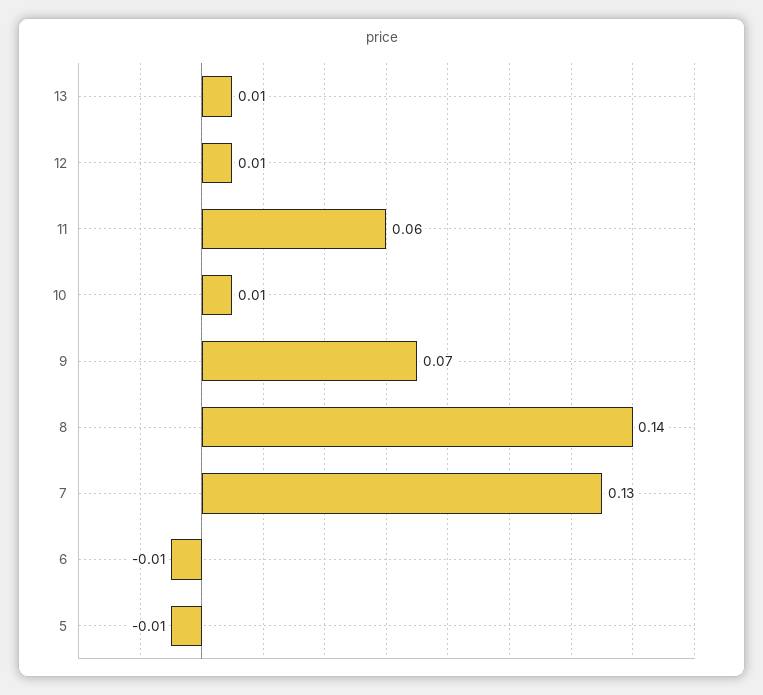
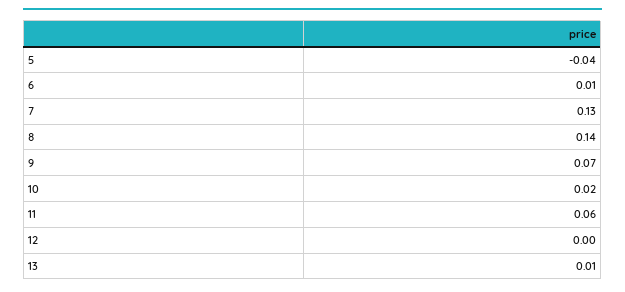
12: 0.01 -> 0
10: 0.01 -> 0.02
6: -0.01 -> 0.01
5: -0.01 -> -0.04

